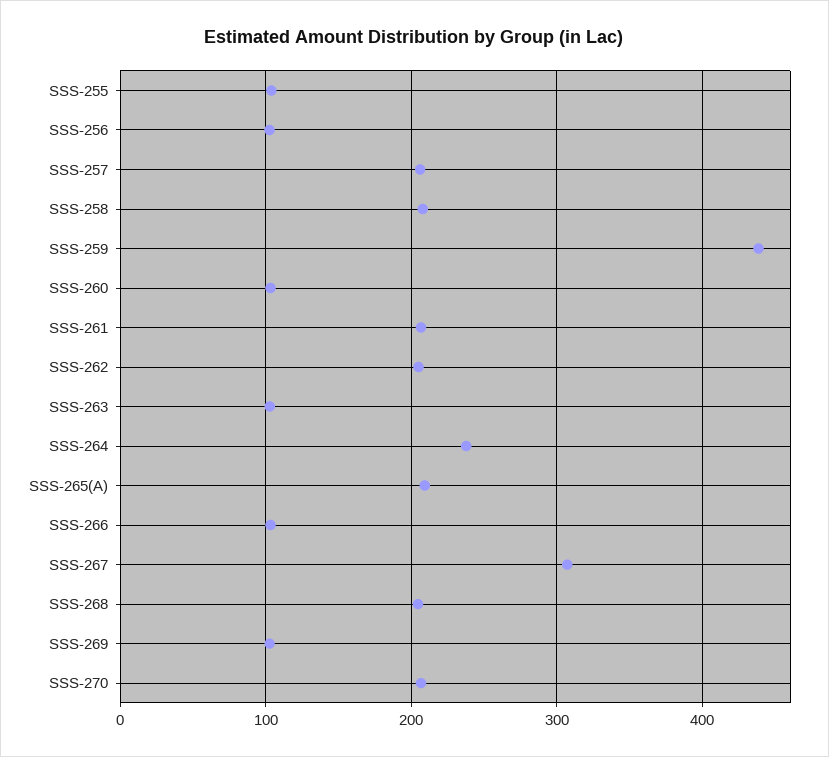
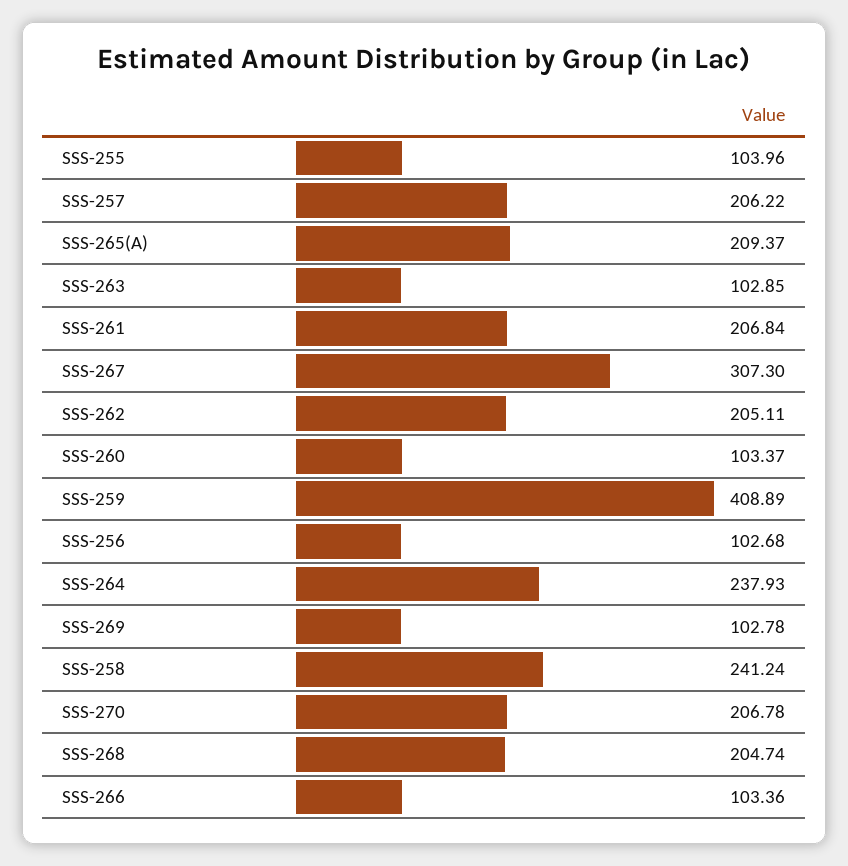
SSS-258: 210 -> 241.24
SSS-259: 440 -> 408.89

